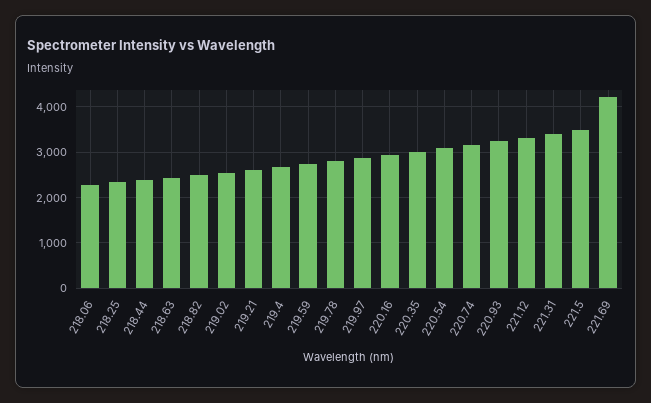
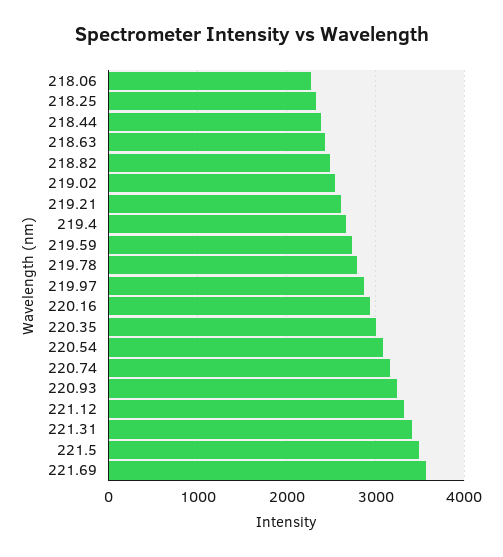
221.69: 4200 -> 3600

